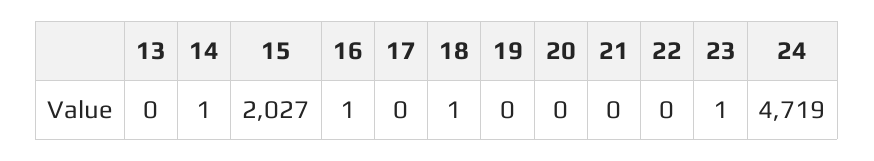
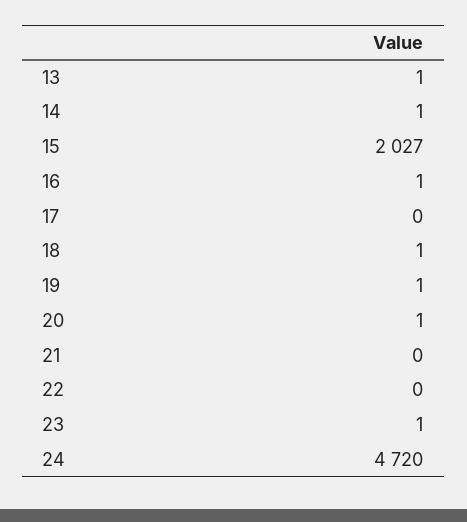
13: 0 -> 1
19: 0 -> 1
20: 0 -> 1
24: 4719 -> 4720

